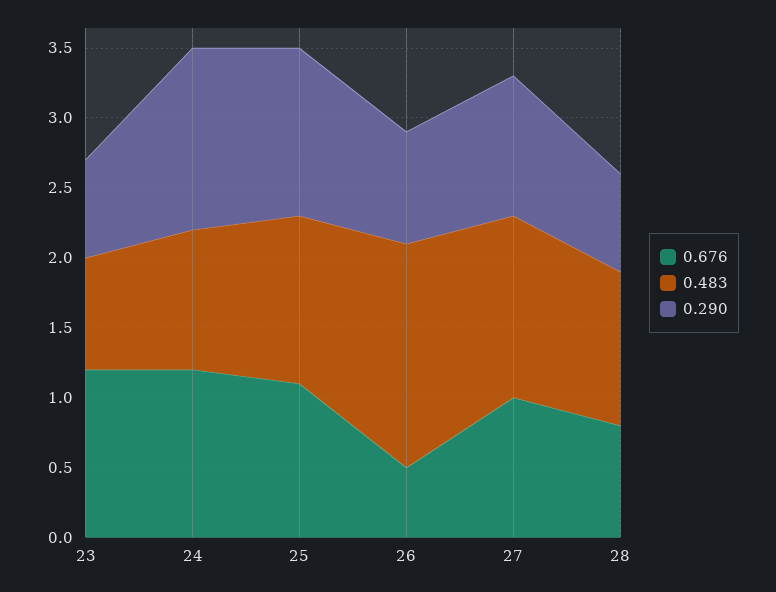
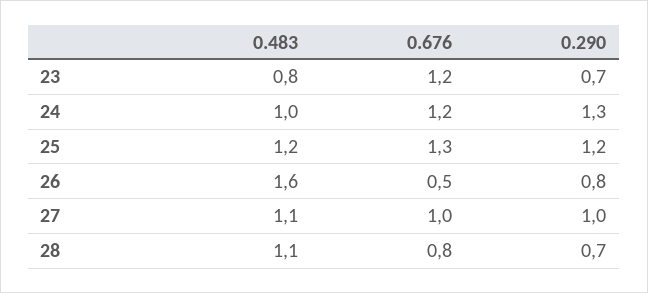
0.676, 25: 1.1 -> 1.3
0.483, 27: 1.3 -> 1.1

